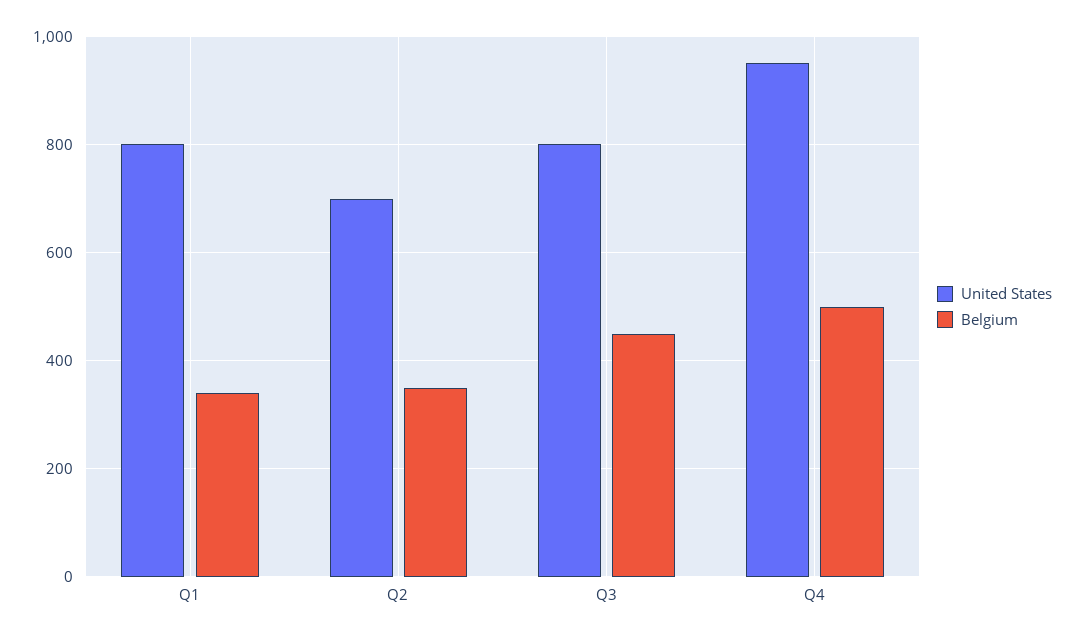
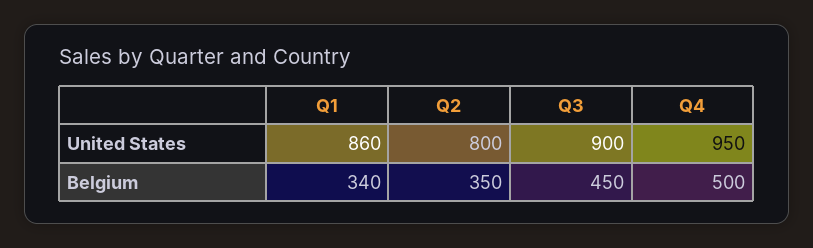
United States, Q1: 800 -> 860
United States, Q2: 700 -> 800
United States, Q3: 800 -> 900

